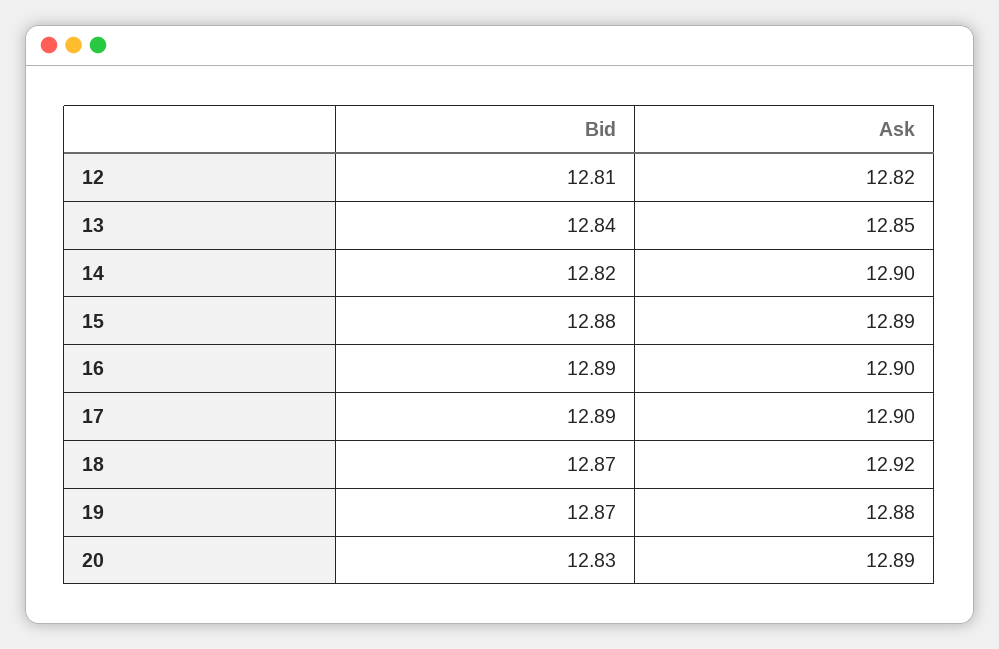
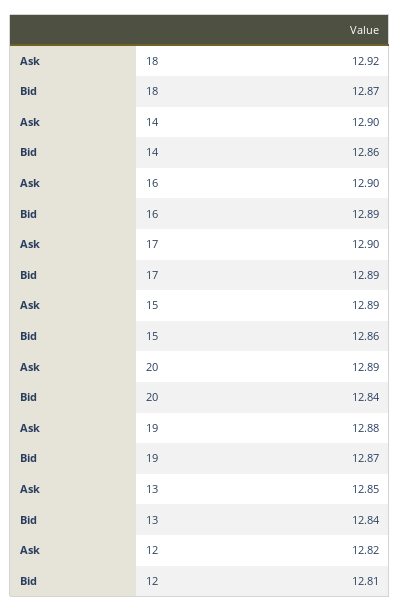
Bid, 14: 12.82 -> 12.86
Bid, 15: 12.88 -> 12.86
Bid, 20: 12.83 -> 12.84

